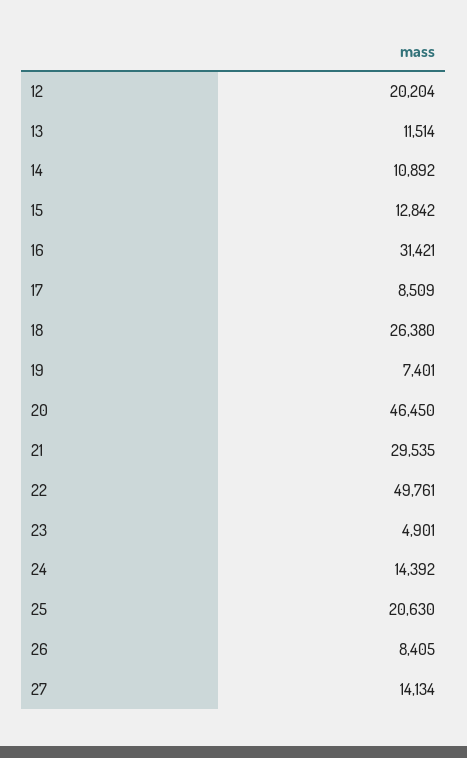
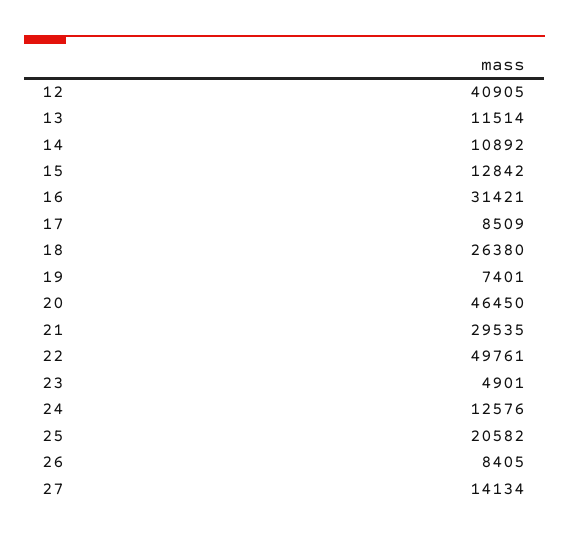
12: 20204 -> 40905
24: 14392 -> 12576
25: 20630 -> 20582

